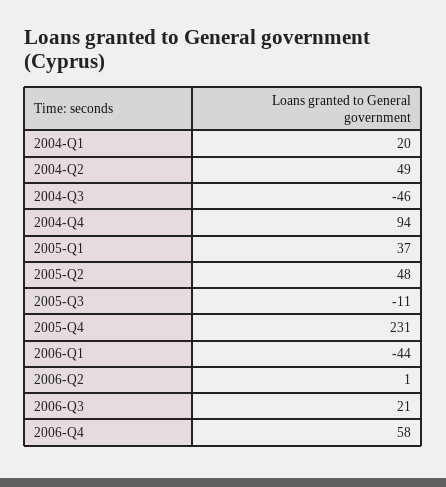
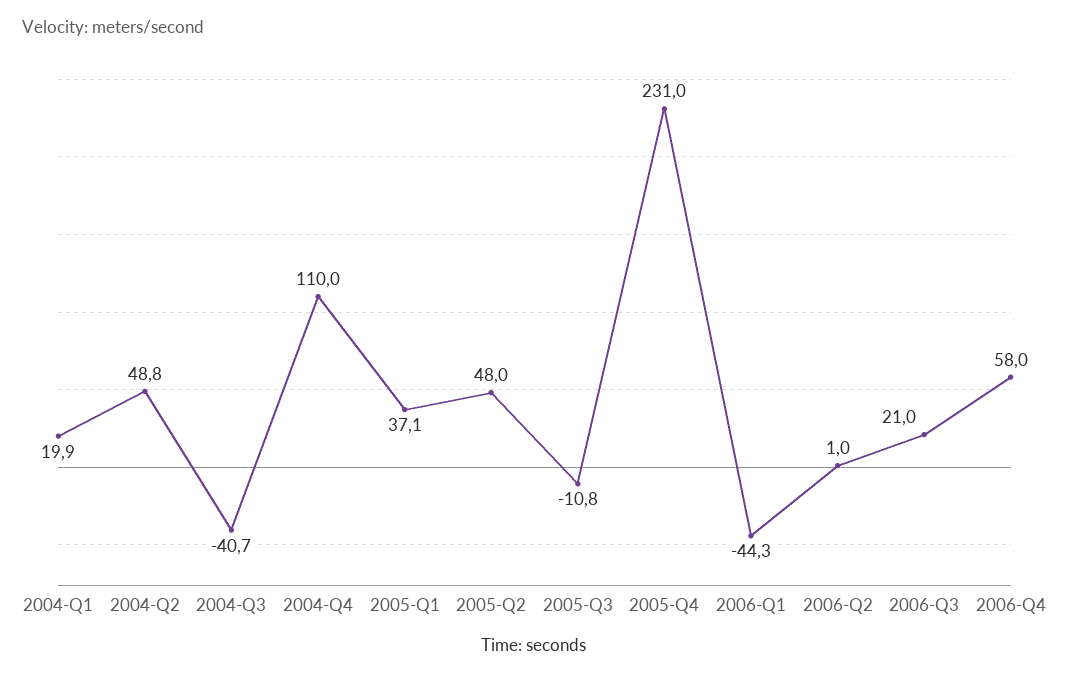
2004-Q3: -46 -> -40.7
2004-Q4: 94 -> 110

